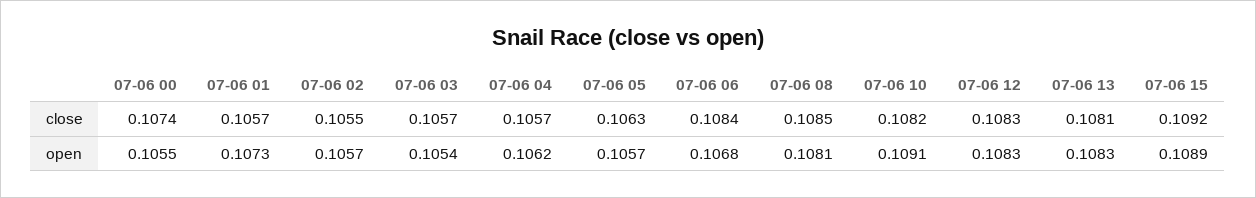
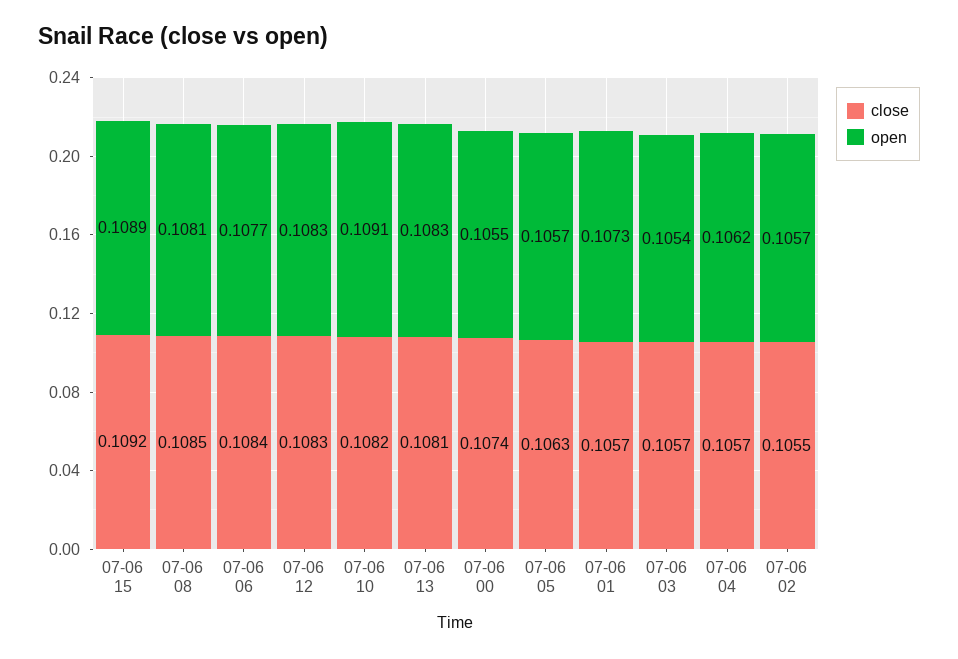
open, 07-06 06: 0.1068 -> 0.1077

